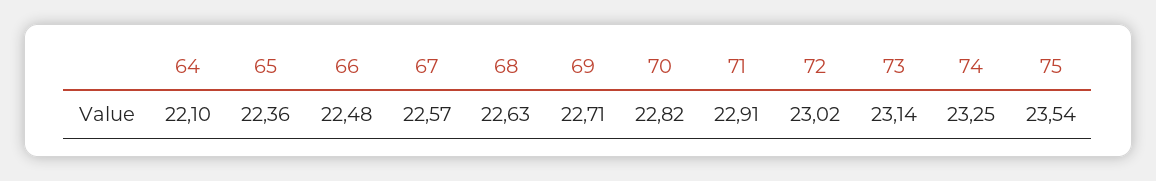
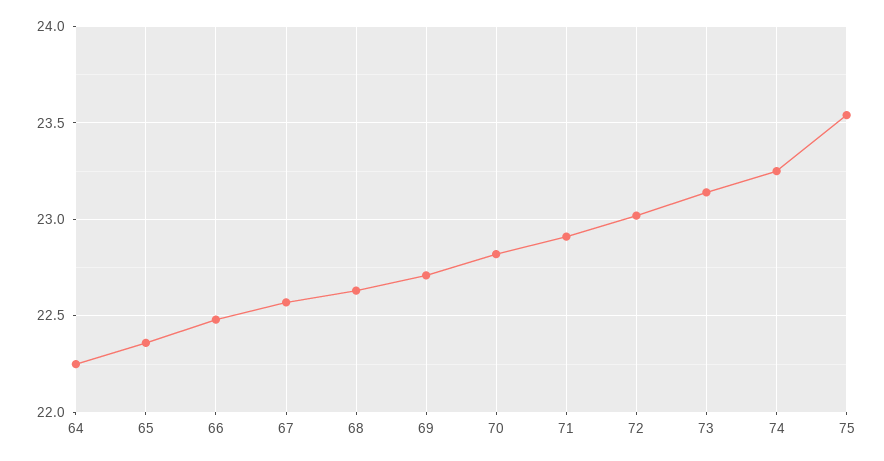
64: 22.1 -> 22.25

